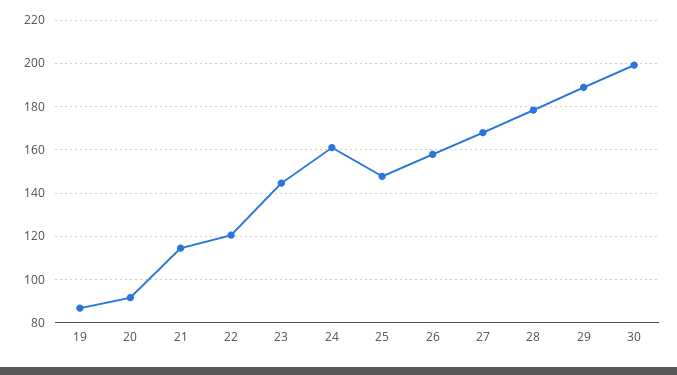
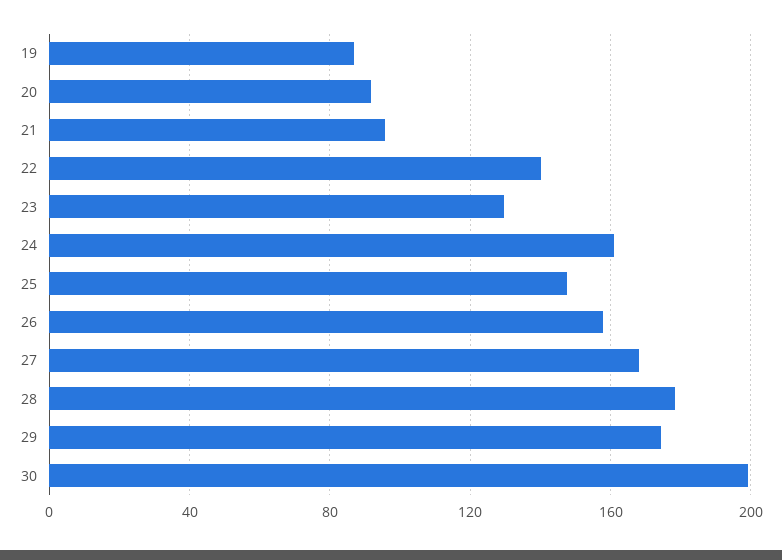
21: 115 -> 95
22: 120 -> 140
23: 145 -> 130
29: 190 -> 175

